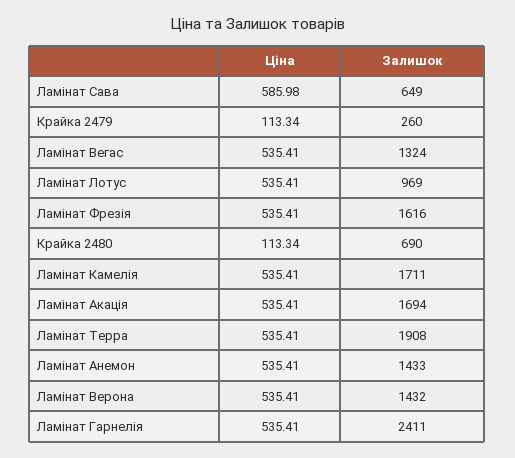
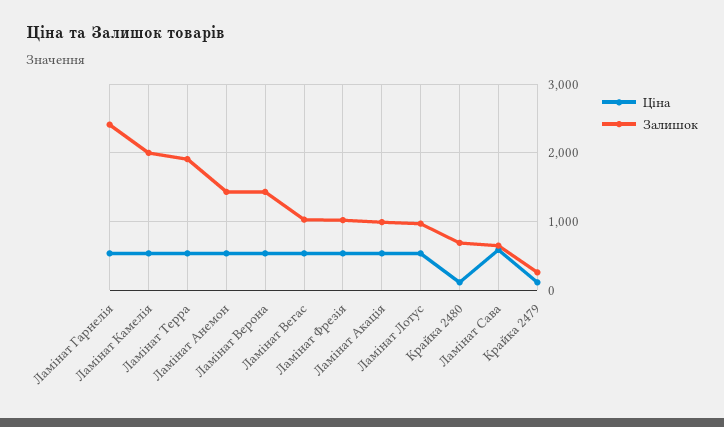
Залишок, Ламінат Вегас: 1324 -> 1000
Залишок, Ламінат Фрезія: 1616 -> 1000
Залишок, Ламінат Камелія: 1711 -> 2000
Залишок, Ламінат Акація: 1694 -> 1000

